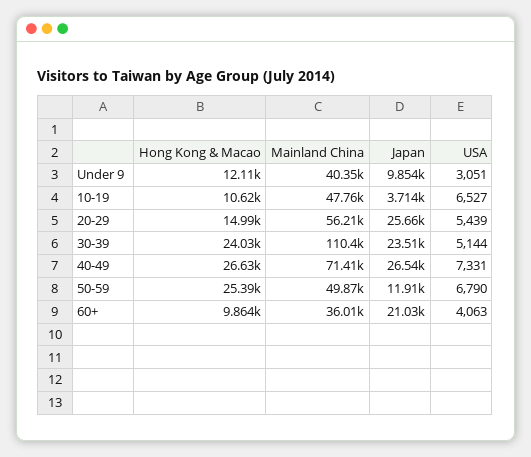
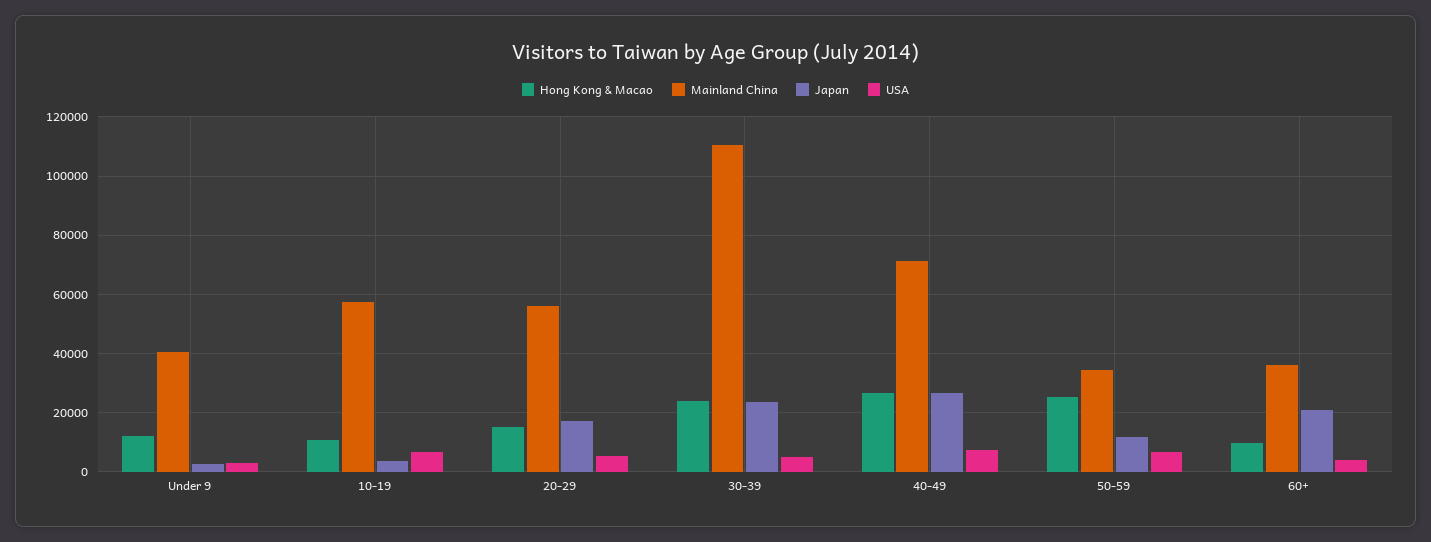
Japan, Under 9: 9854 -> 2500
Mainland China, 10-19: 47760 -> 57500
Japan, 20-29: 25660 -> 17500
Mainland China, 50-59: 49870 -> 35000

